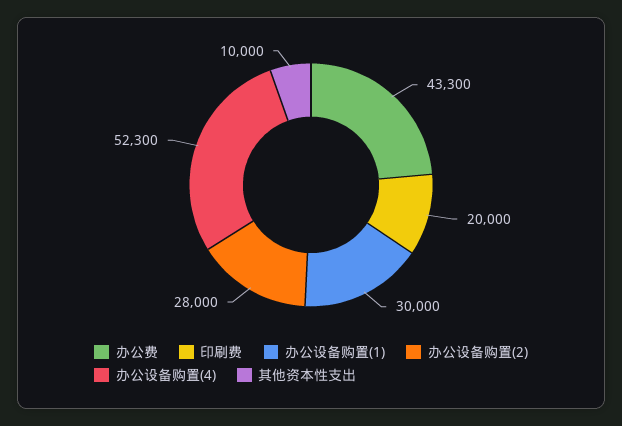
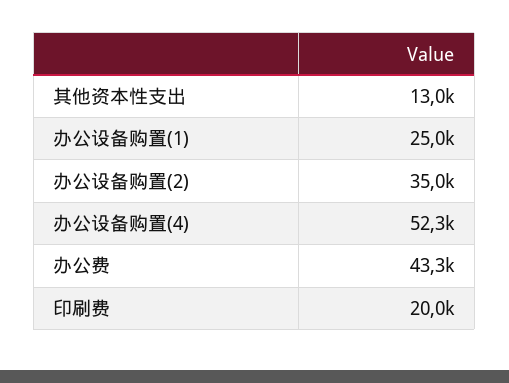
办公设备购置(1): 30000 -> 25000
办公设备购置(2): 28000 -> 35000
其他资本性支出: 10000 -> 13000

